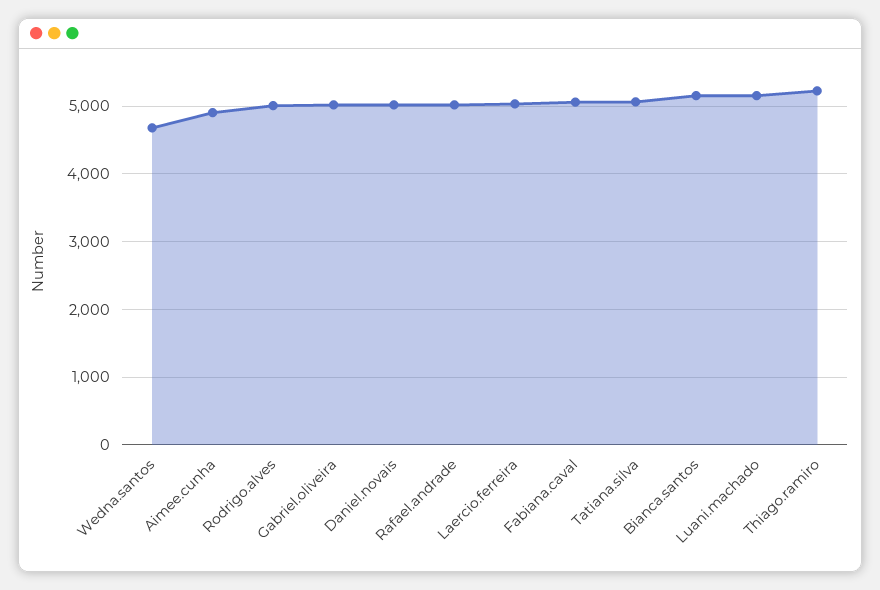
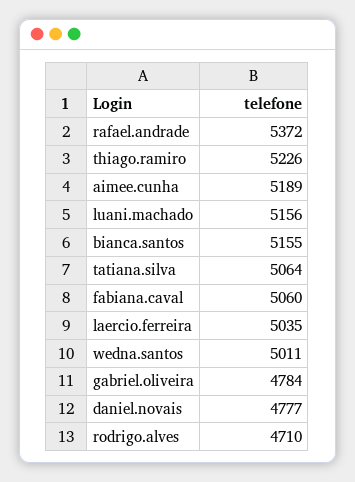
Wedna.santos: 4700 -> 5011
Aimee.cunha: 4900 -> 5189
Rodrigo.alves: 5000 -> 4710
Gabriel.oliveira: 5000 -> 4784
Daniel.novais: 5000 -> 4777
Rafael.andrade: 5000 -> 5372

